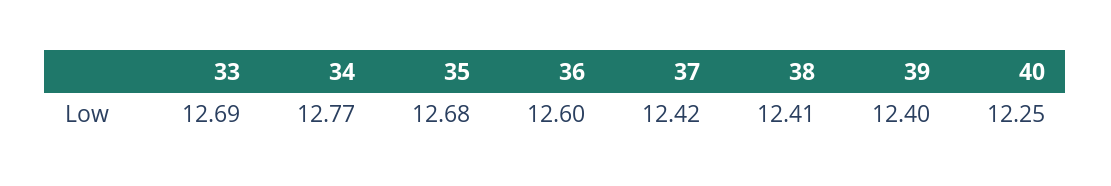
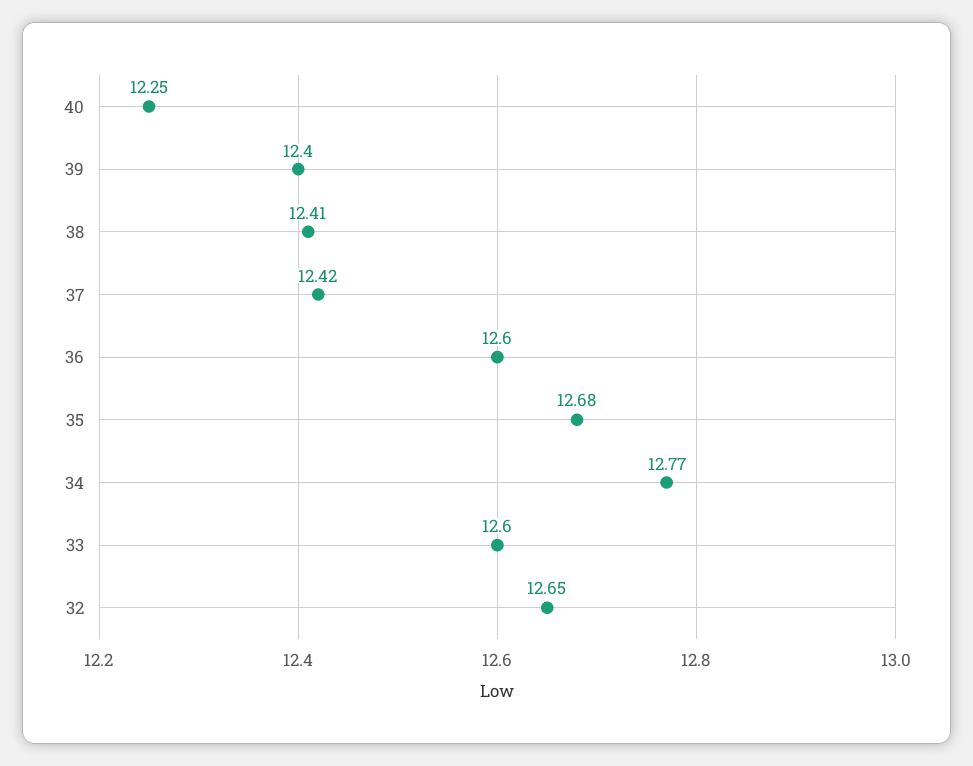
33: 12.69 -> 12.6
32: none -> 12.65

